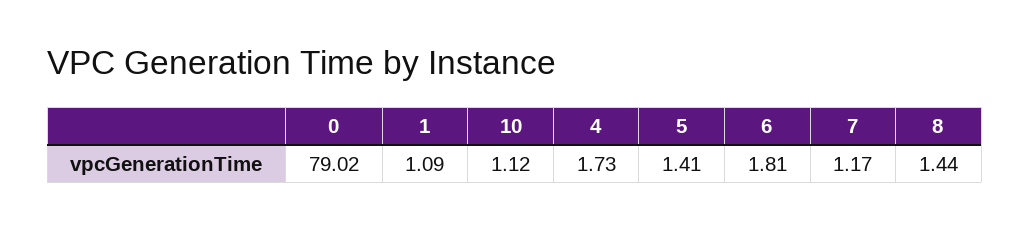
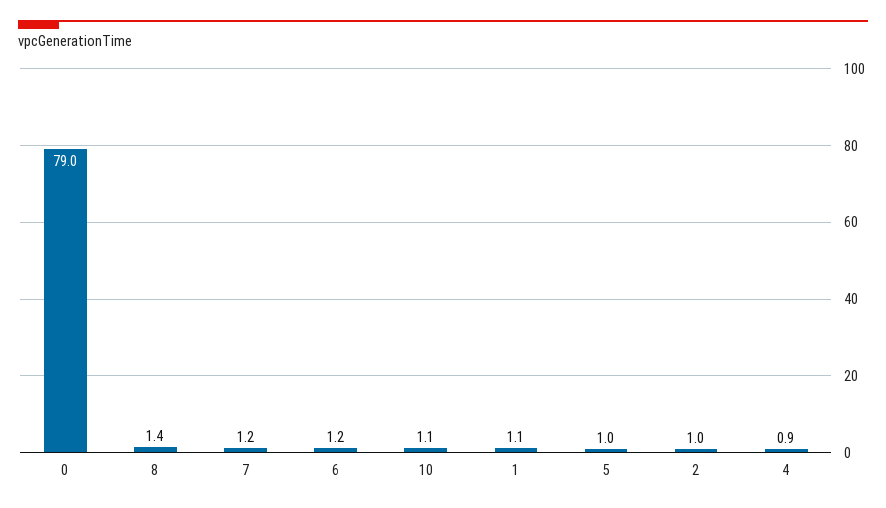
4: 1.73 -> 0.9
5: 1.41 -> 1
6: 1.81 -> 1.2
2: none -> 1

